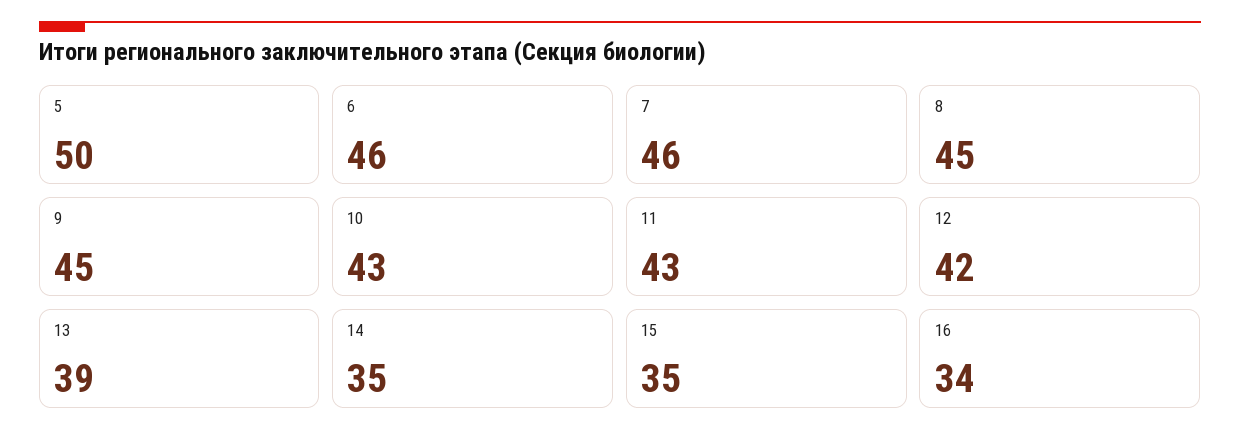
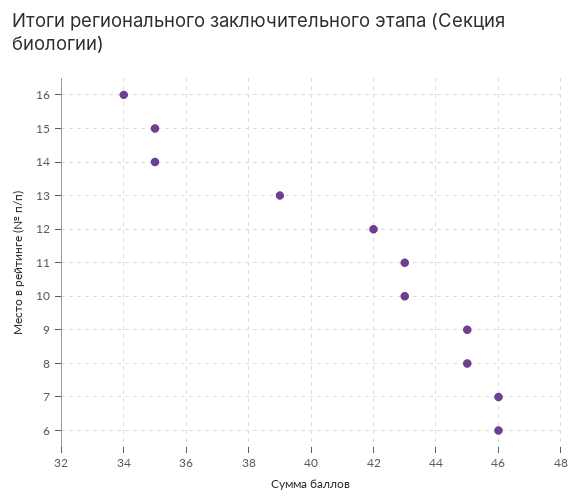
5: 50 -> none

